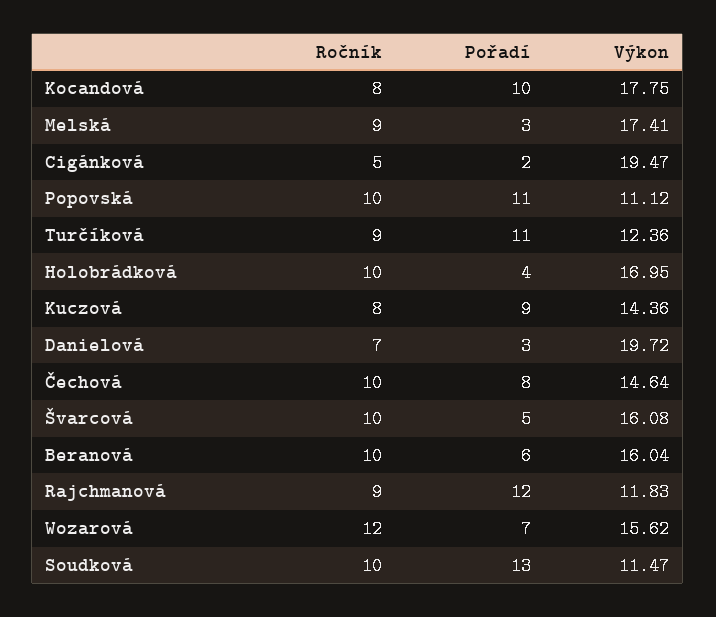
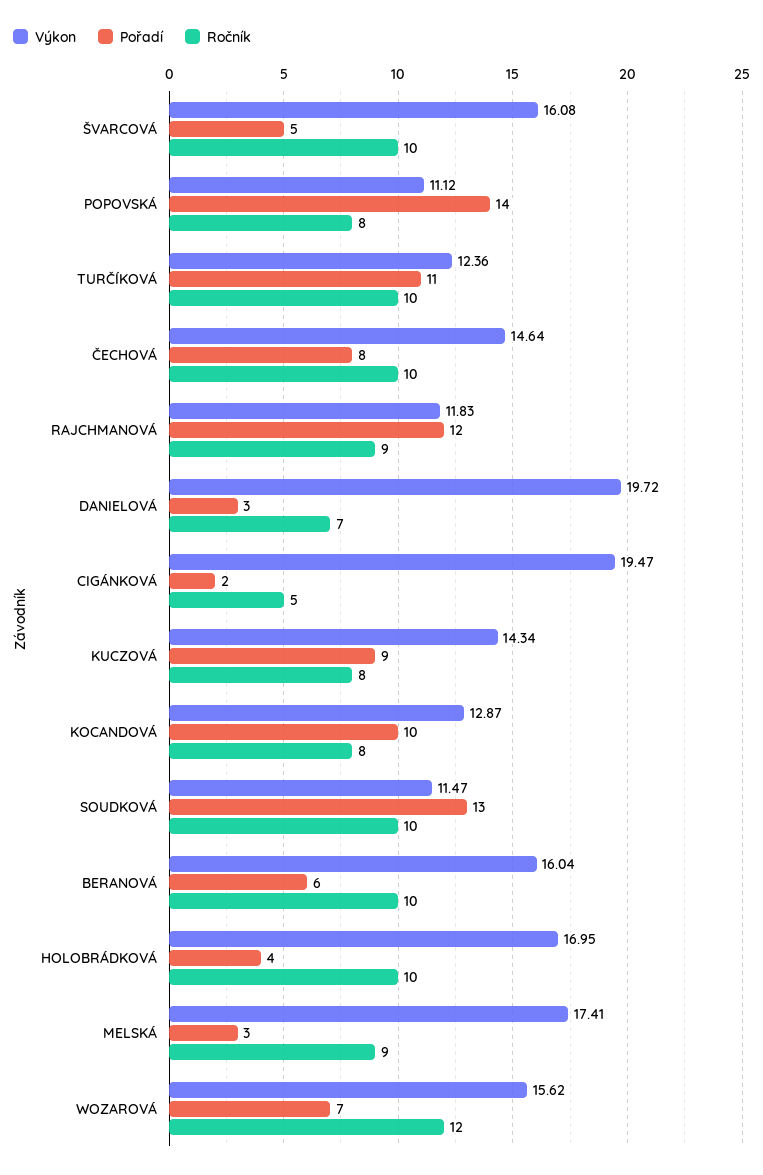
Výkon, Kocandová: 17.75 -> 12.87
Ročník, Popovská: 10 -> 8
Pořadí, Popovská: 11 -> 14
Ročník, Turčíková: 9 -> 10
Výkon, Kuczová: 14.36 -> 14.34

